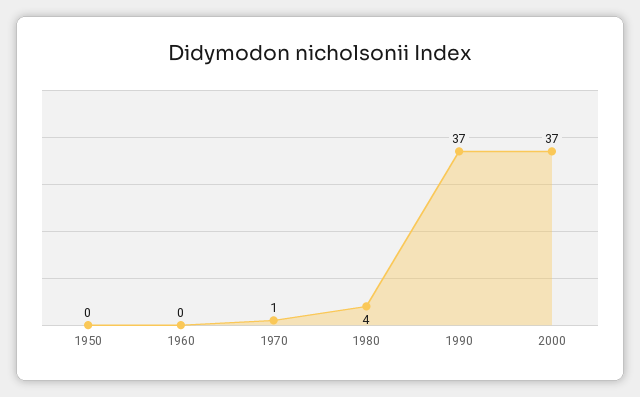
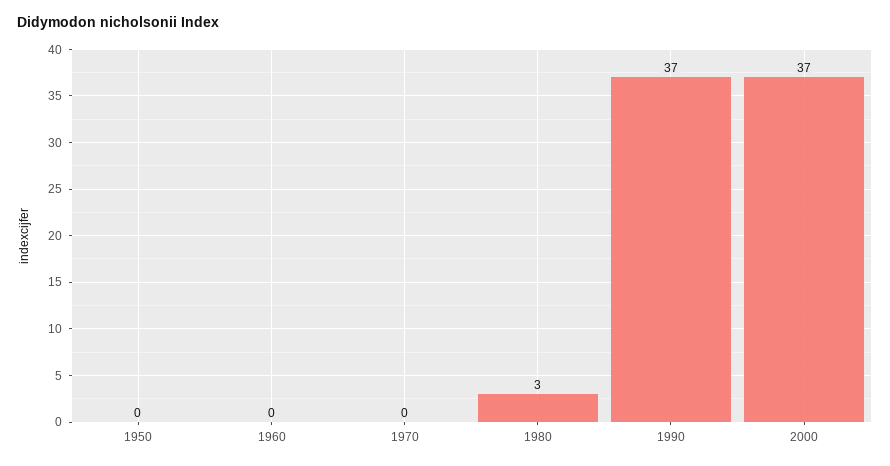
1970: 1 -> 0
1980: 4 -> 3

